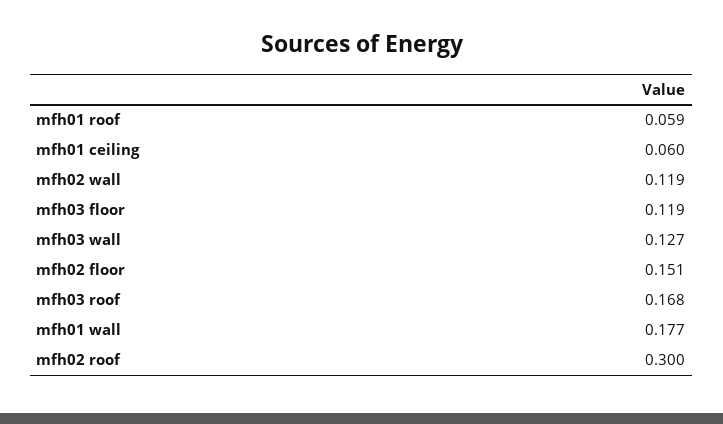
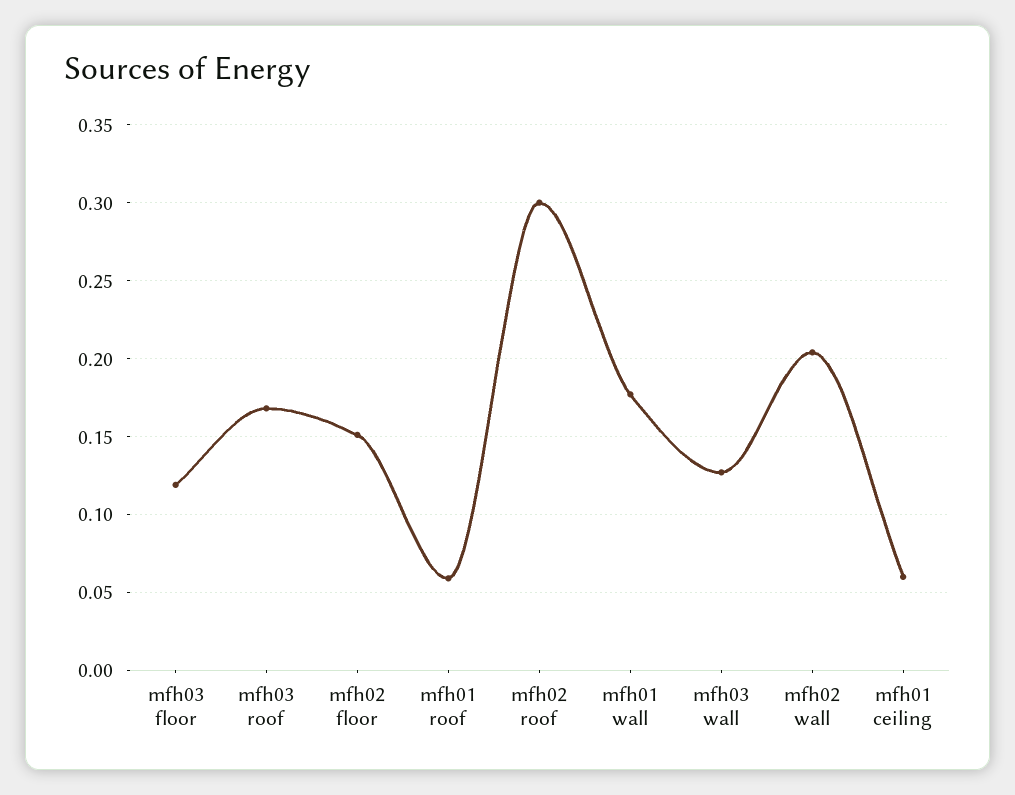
mfh02 wall: 0.119 -> 0.205

